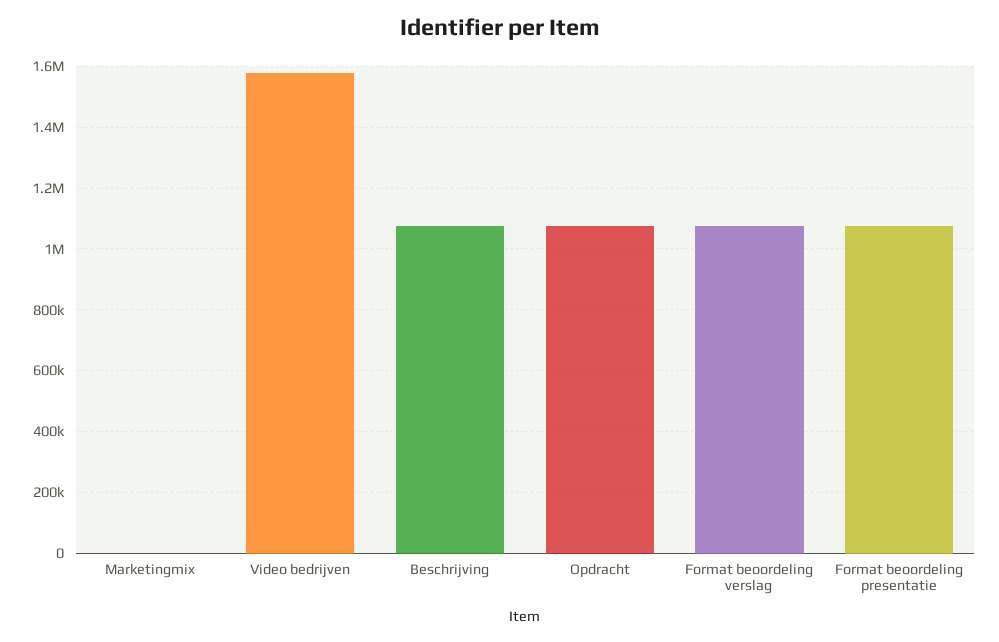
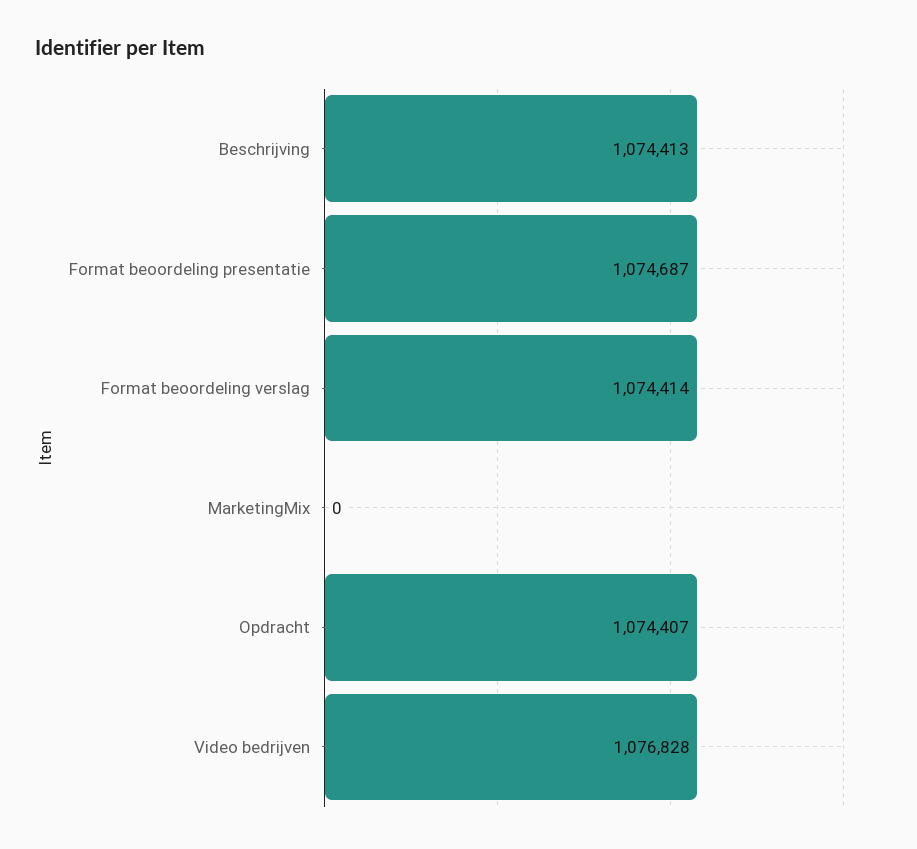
Video bedrijven: 1580000 -> 1076828

